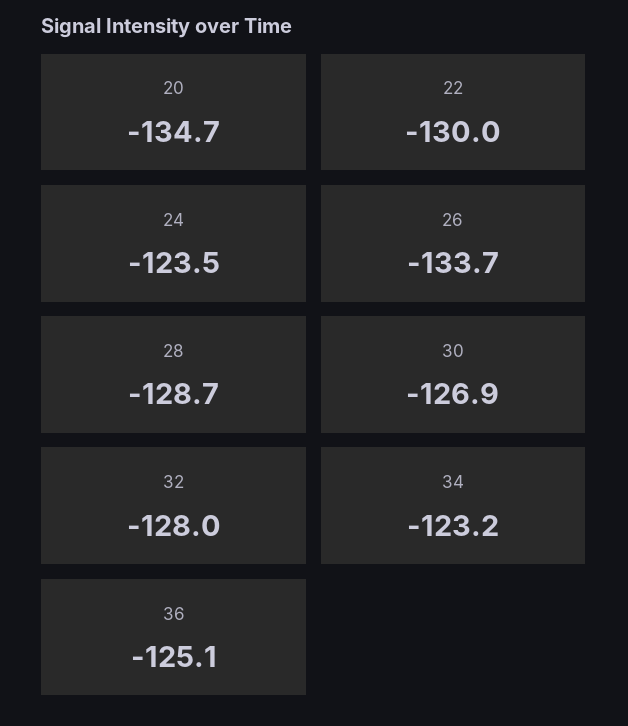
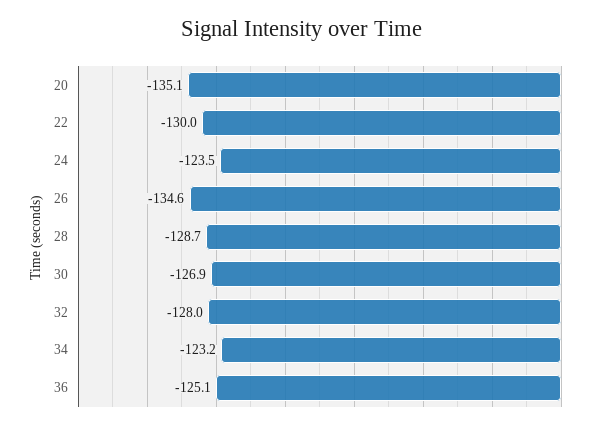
20: -134.7 -> -135.1
26: -133.7 -> -134.6

